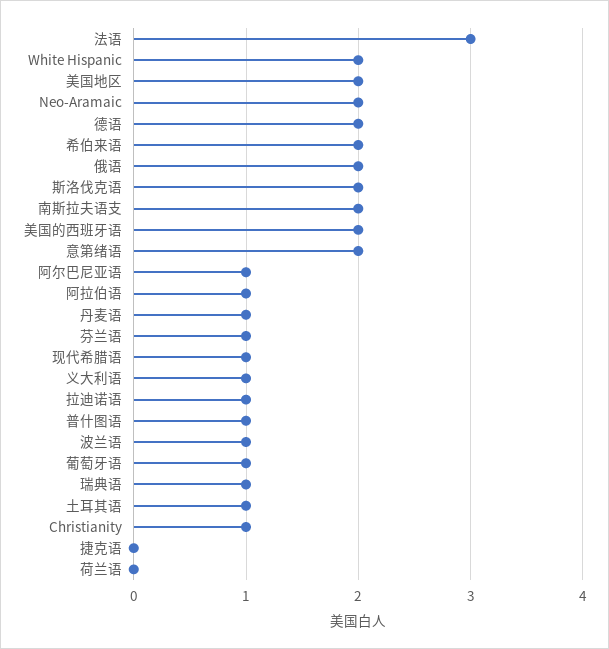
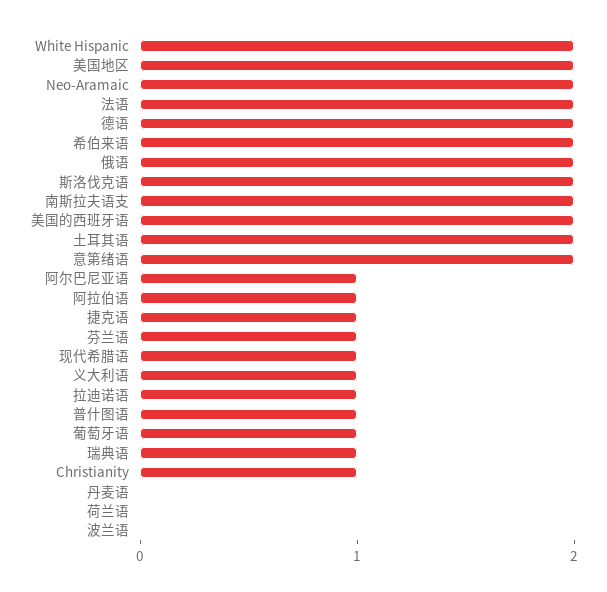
法语: 3 -> 2
丹麦语: 1 -> 0
波兰语: 1 -> 0
土耳其语: 1 -> 2
捷克语: 0 -> 1

